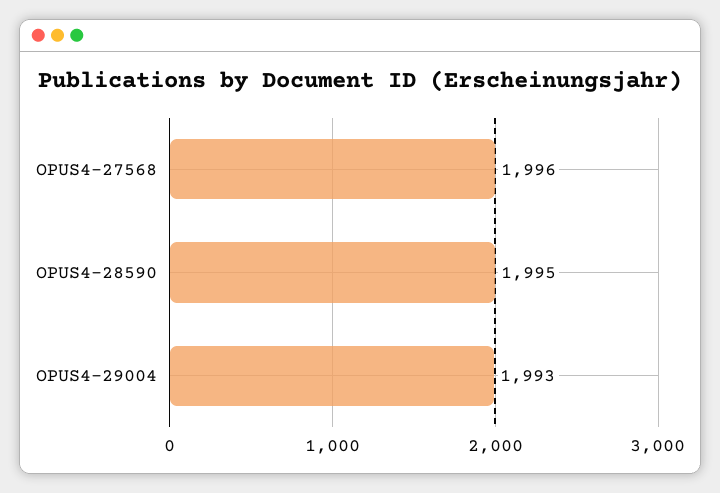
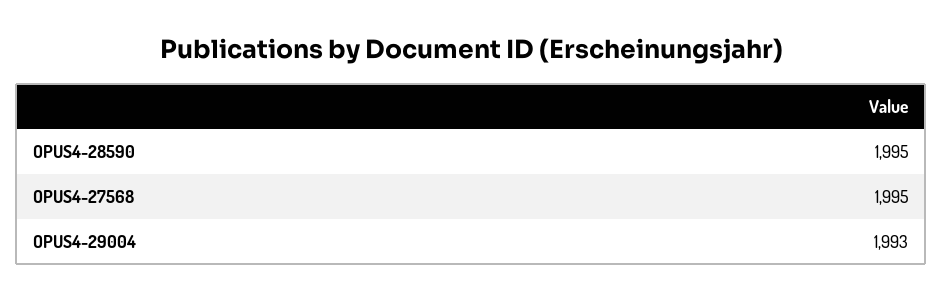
OPUS4-27568: 1996 -> 1995

